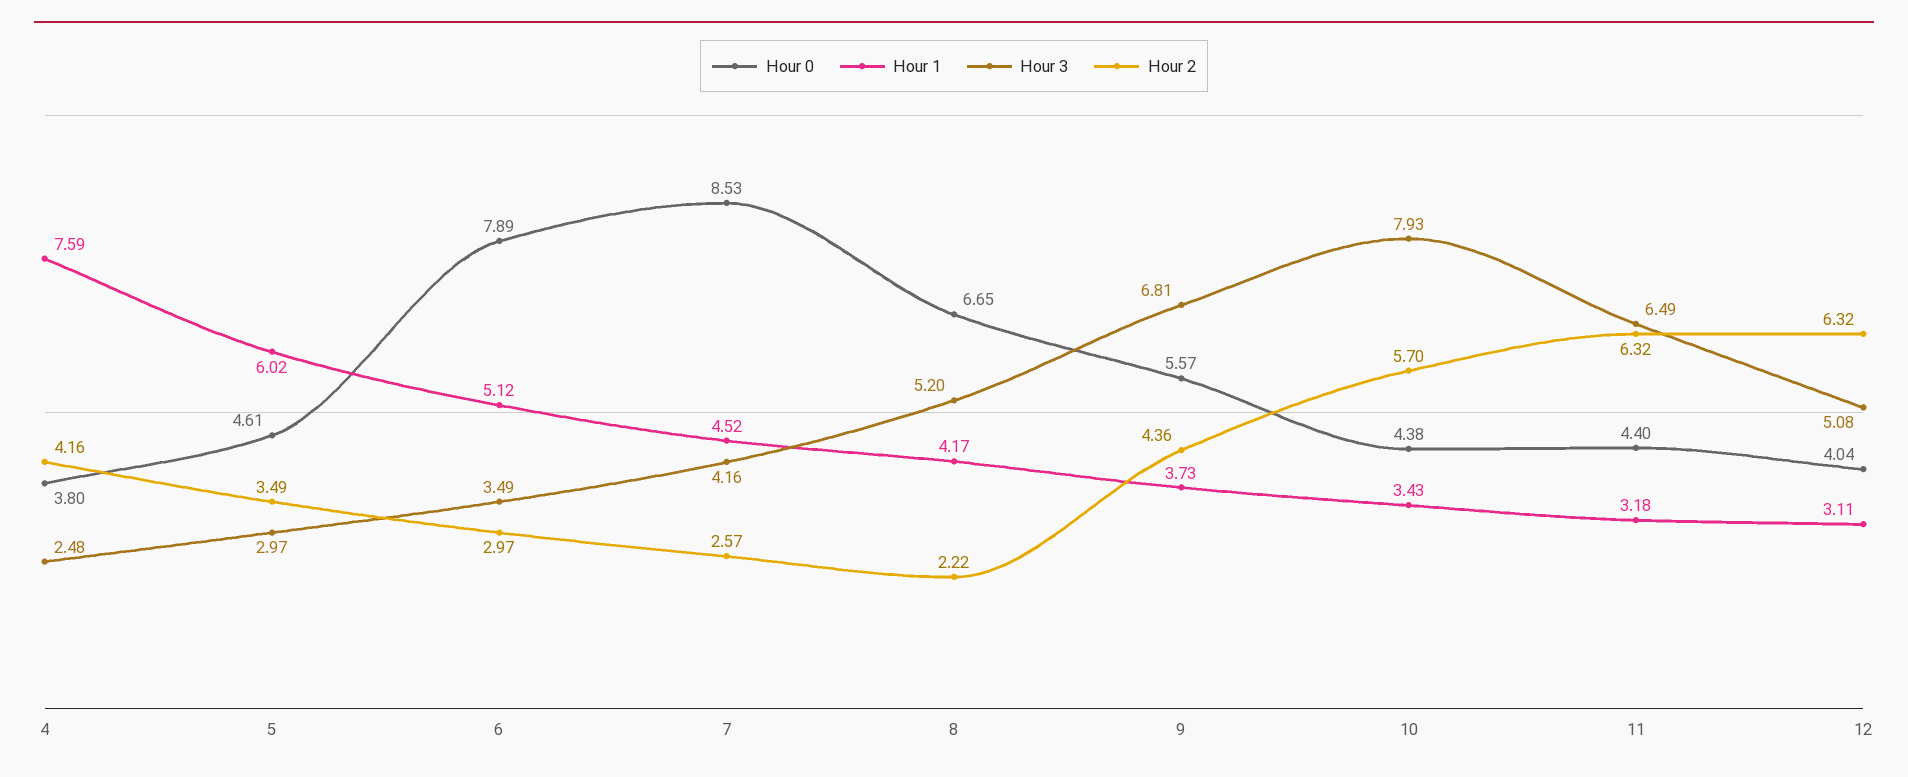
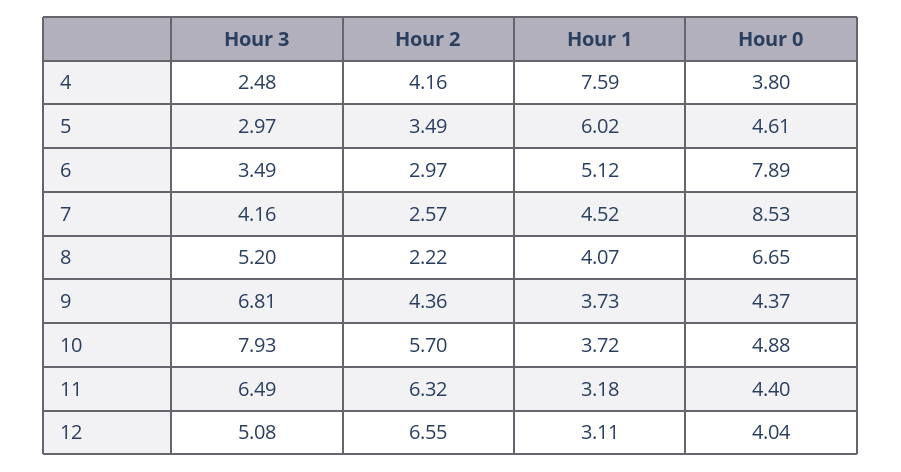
Hour 1, 8: 4.17 -> 4.07
Hour 0, 9: 5.57 -> 4.37
Hour 0, 10: 4.38 -> 4.88
Hour 1, 10: 3.43 -> 3.72
Hour 2, 12: 6.32 -> 6.55

